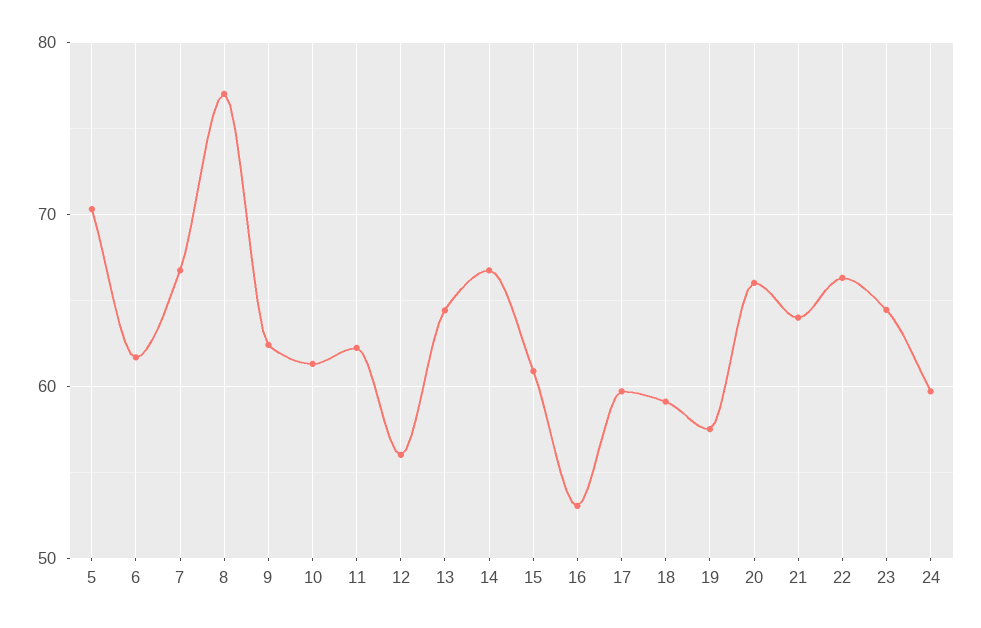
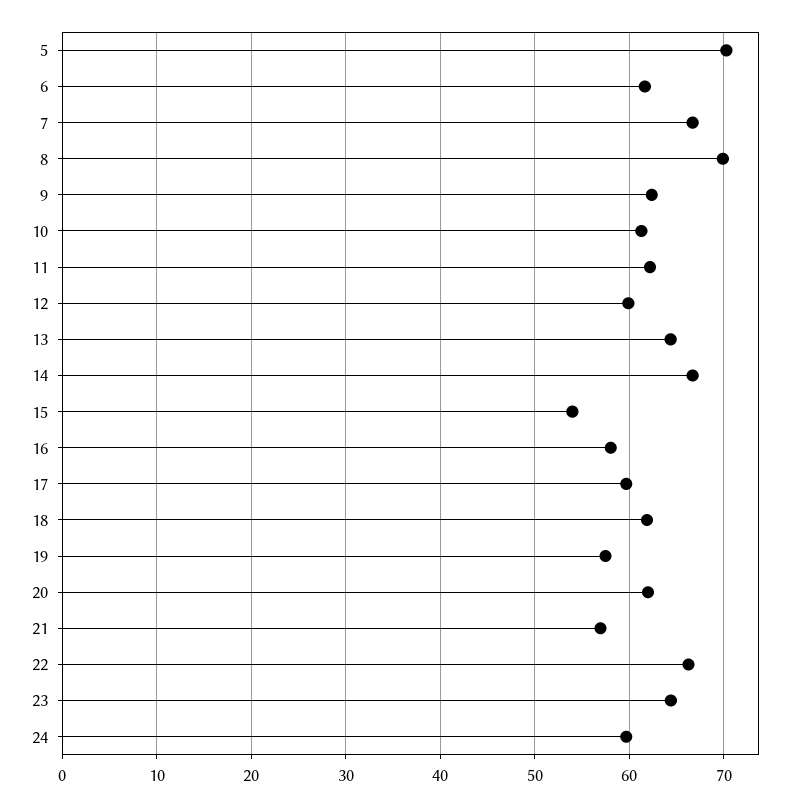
8: 77 -> 70
12: 56 -> 60
15: 61 -> 54
16: 53 -> 58
18: 59 -> 62
20: 66 -> 62
21: 64 -> 57

